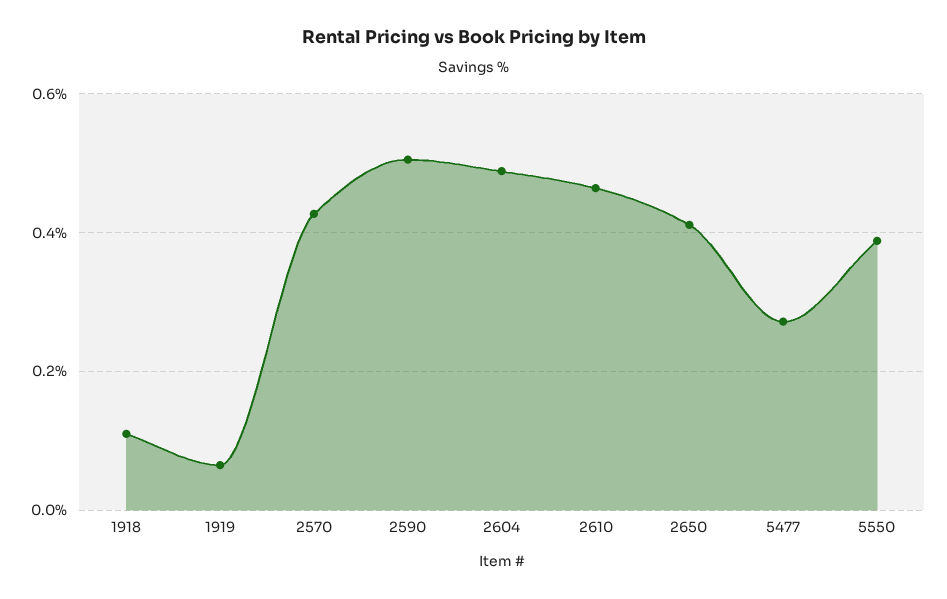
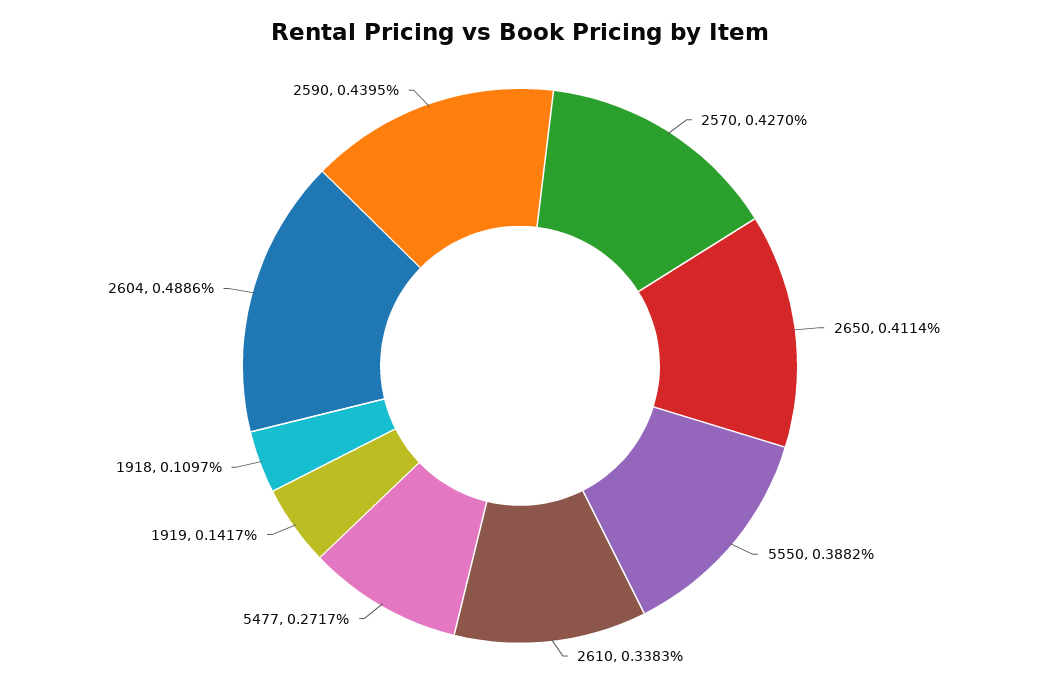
1919: 0.06 -> 0.1417
2590: 0.5 -> 0.4395
2610: 0.46 -> 0.3383

